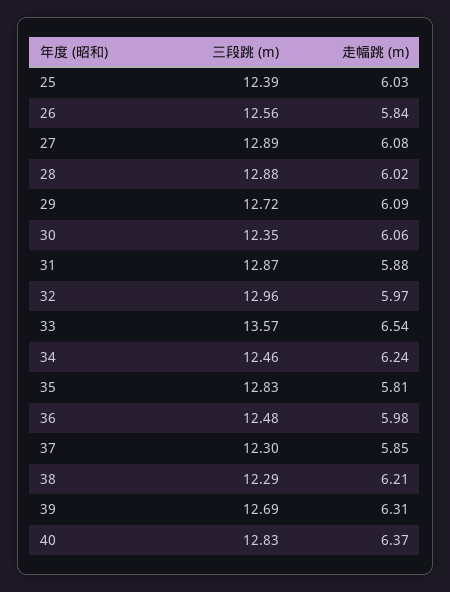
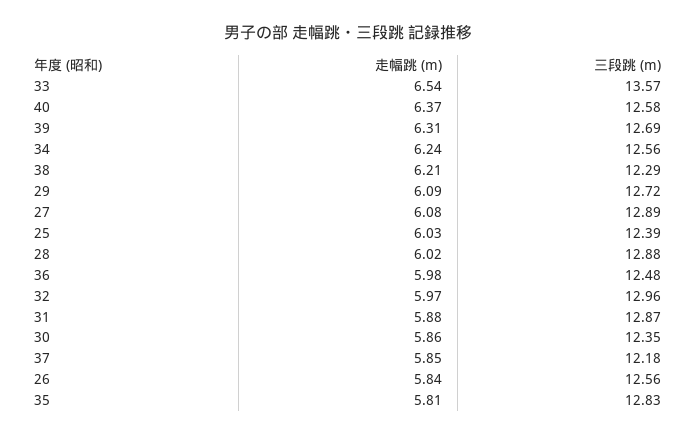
走幅跳 (m), 30: 6.06 -> 5.86
三段跳 (m), 34: 12.46 -> 12.56
三段跳 (m), 37: 12.3 -> 12.18
三段跳 (m), 40: 12.83 -> 12.58

